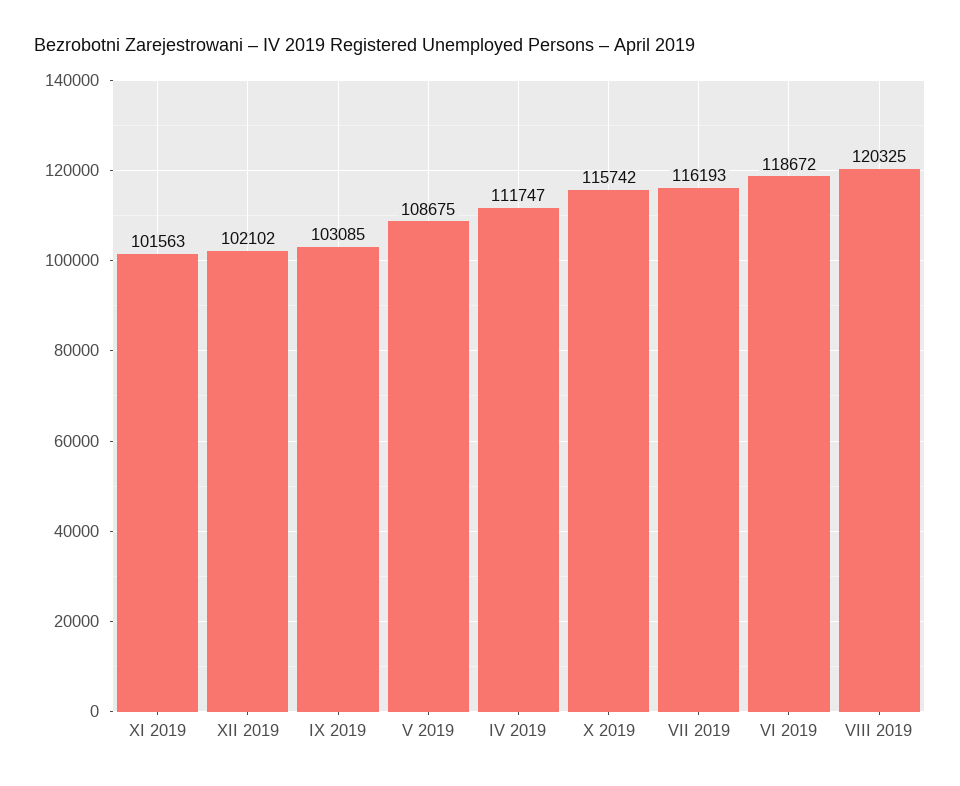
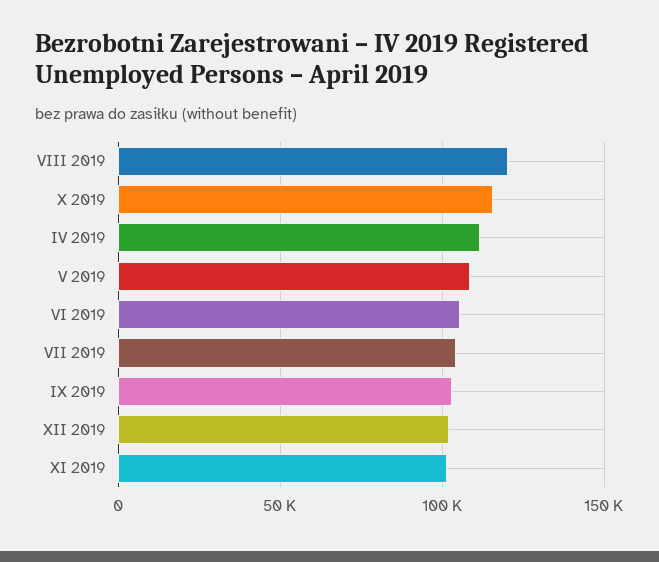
VII 2019: 116193 -> 105000
VI 2019: 118672 -> 105000

